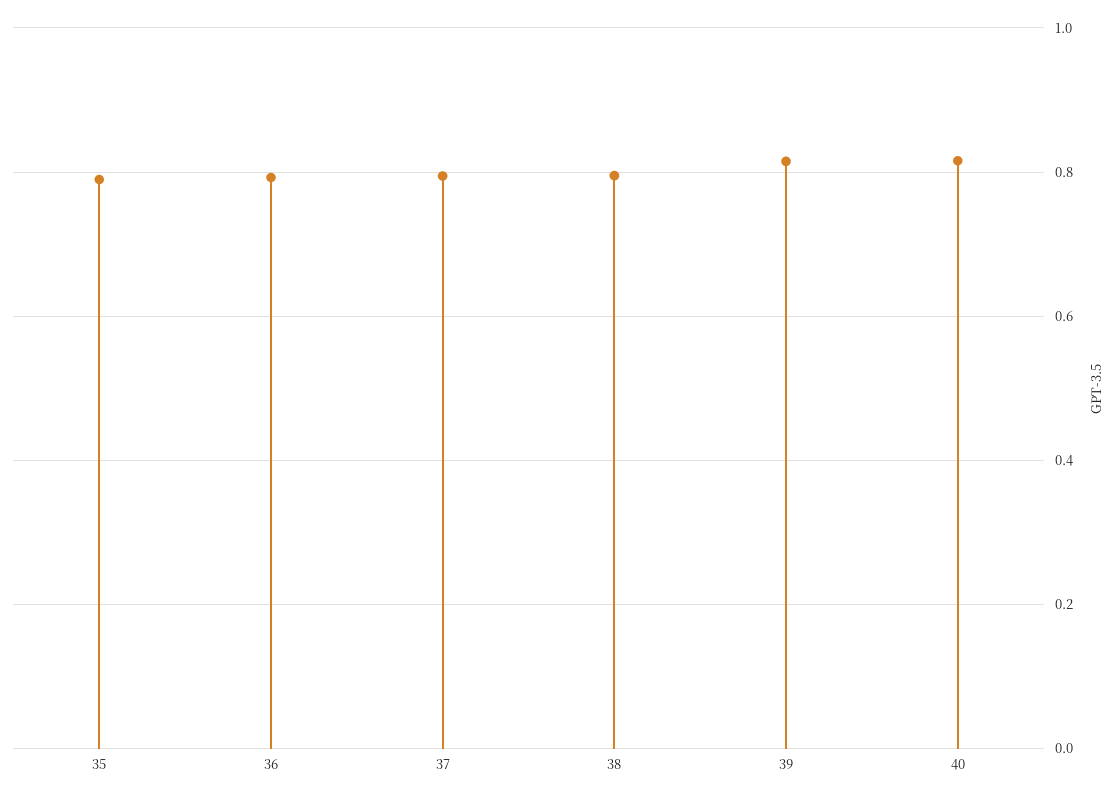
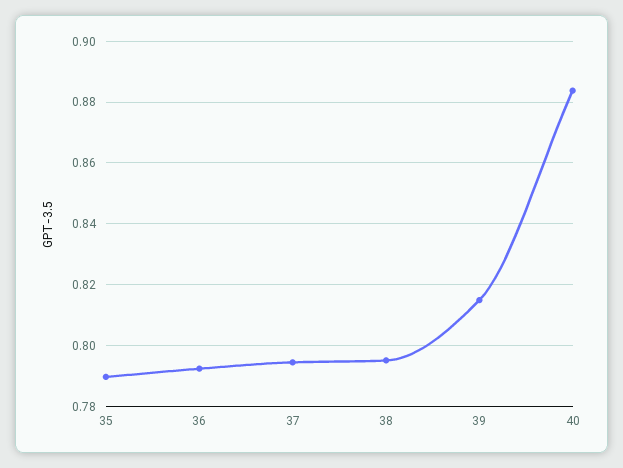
40: 0.82 -> 0.884

